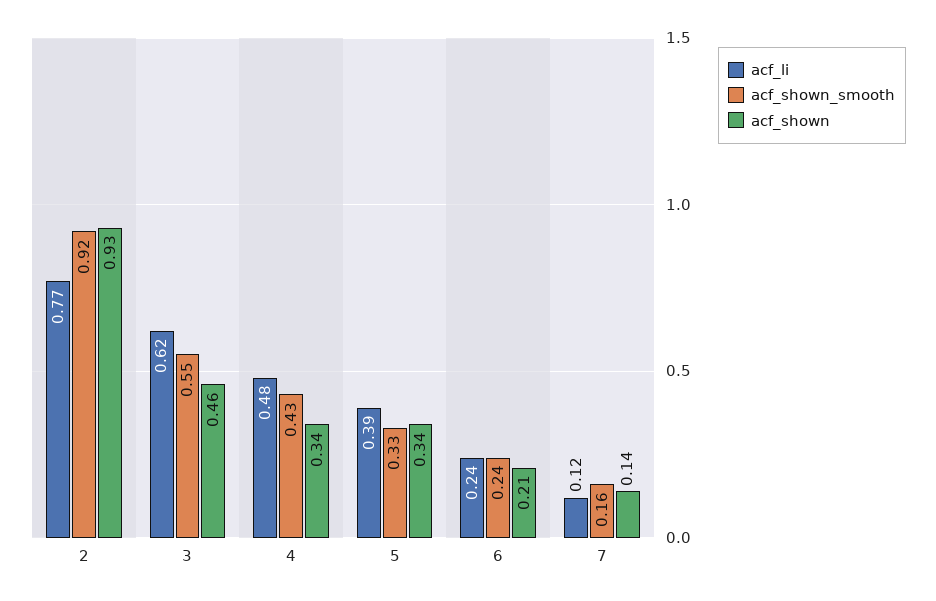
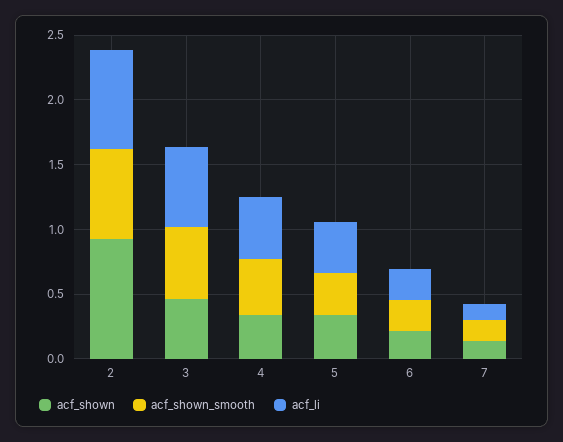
acf_shown_smooth, 2: 0.92 -> 0.7

